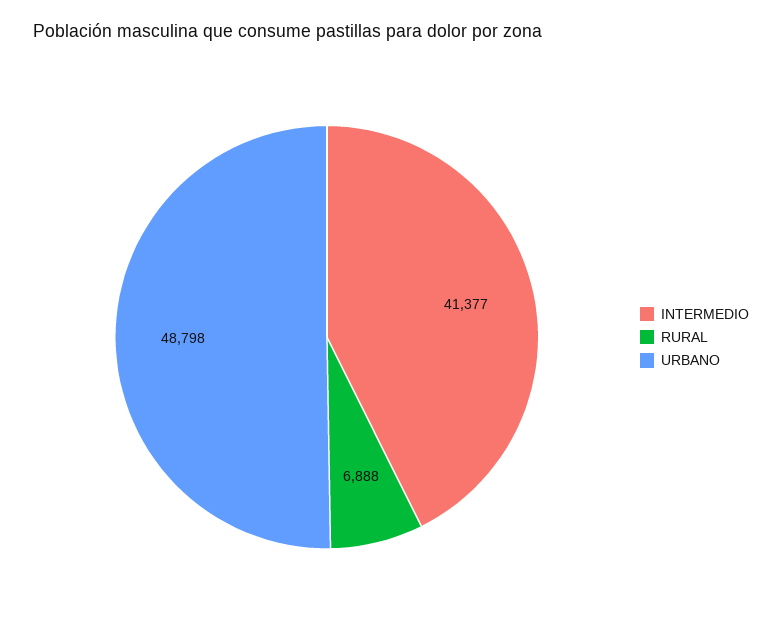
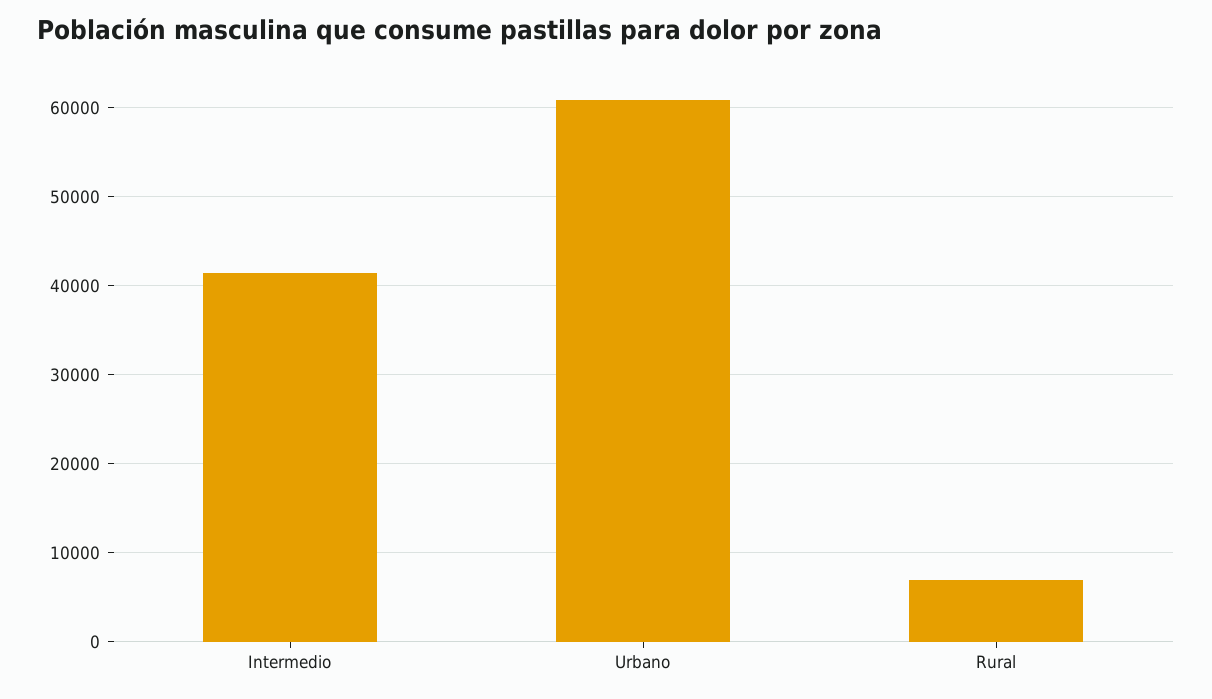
URBANO: 48798 -> 61000

